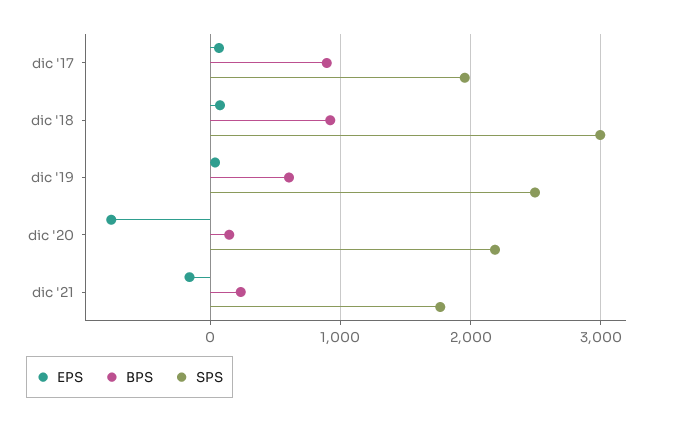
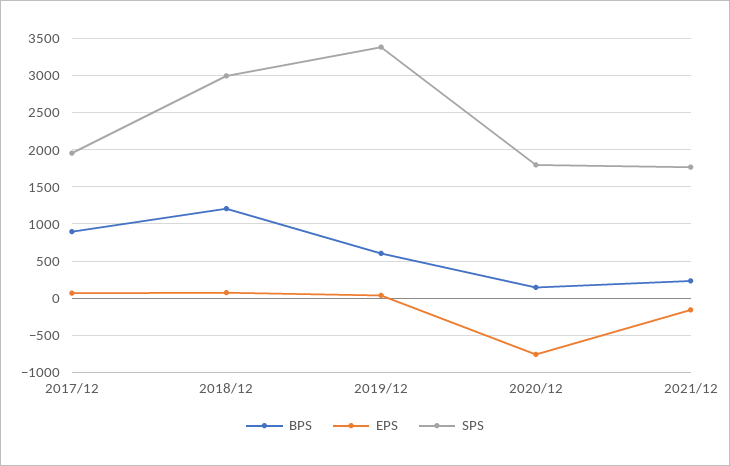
BPS, dic '18: 900 -> 1200
SPS, dic '19: 2500 -> 3400
SPS, dic '20: 2200 -> 1800

